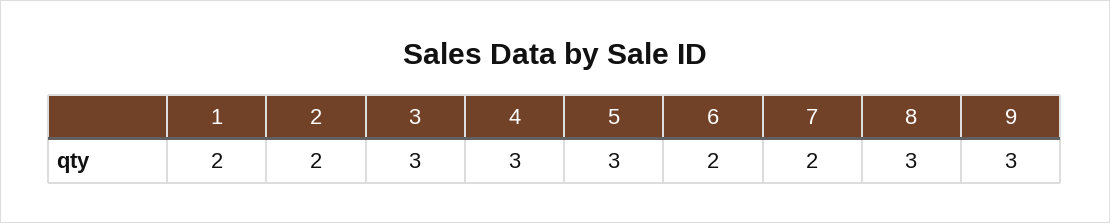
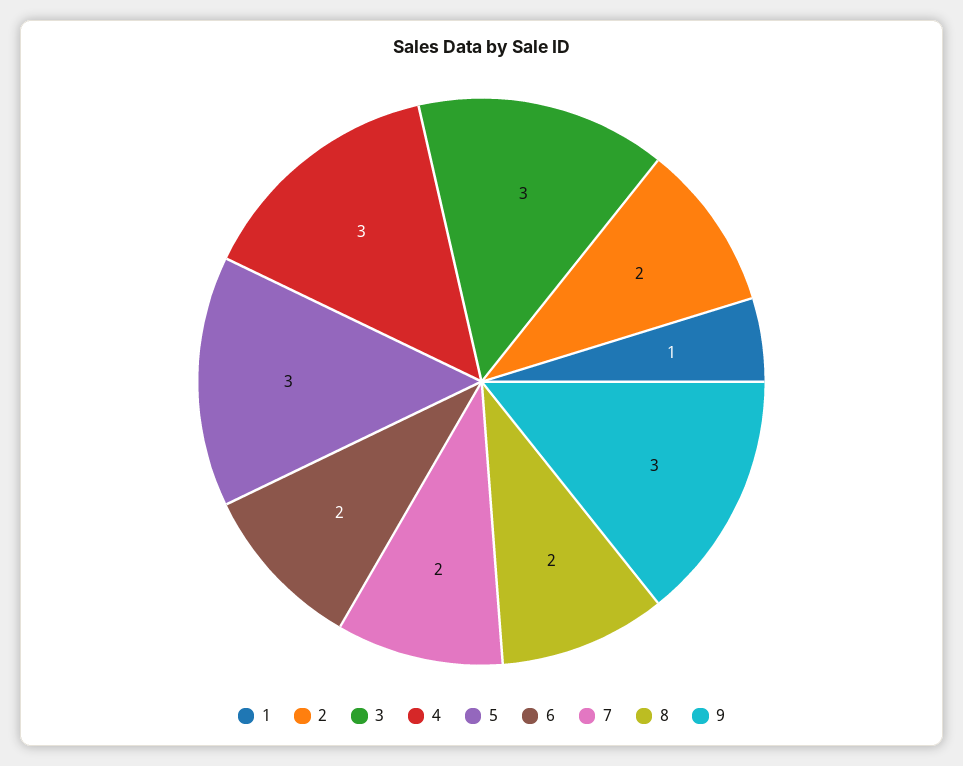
1: 2 -> 1
8: 3 -> 2

